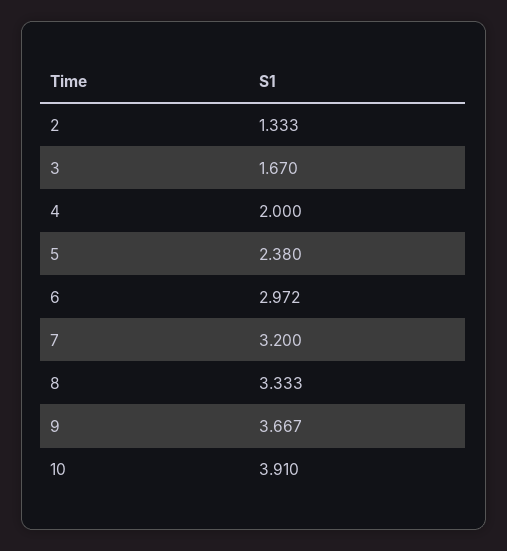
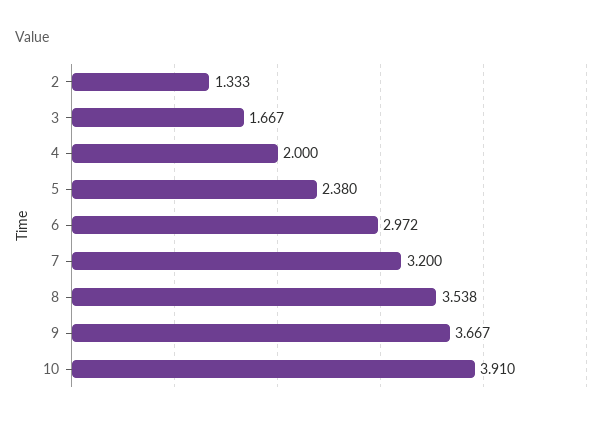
3: 1.67 -> 1.667
8: 3.333 -> 3.538

